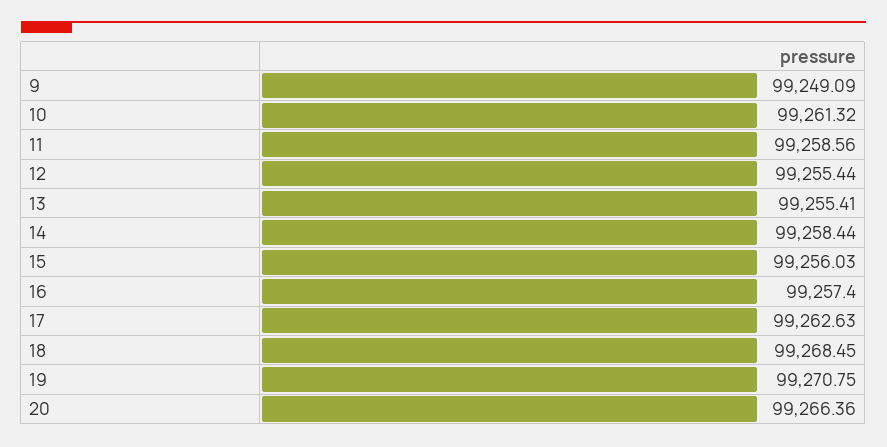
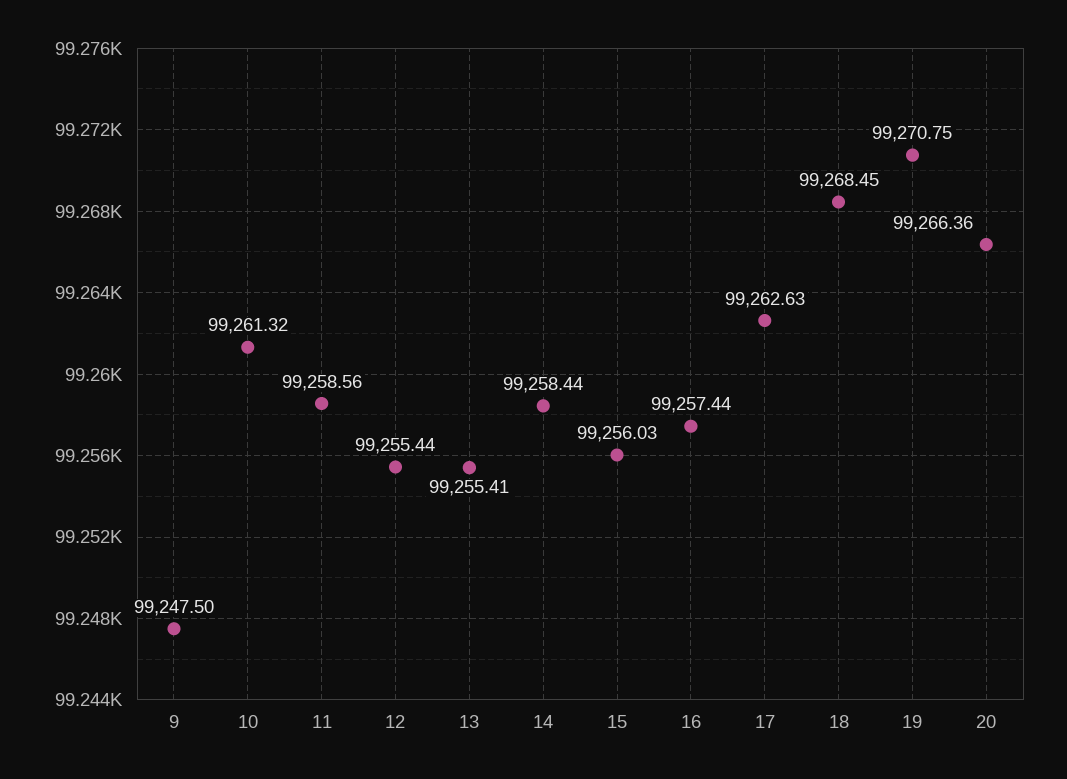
9: 99249.09 -> 99247.5
16: 99257.4 -> 99257.44

